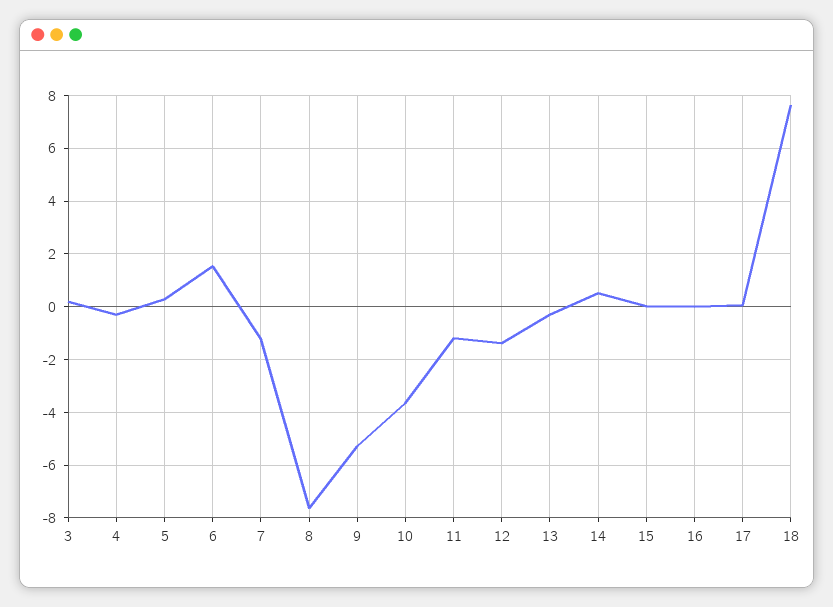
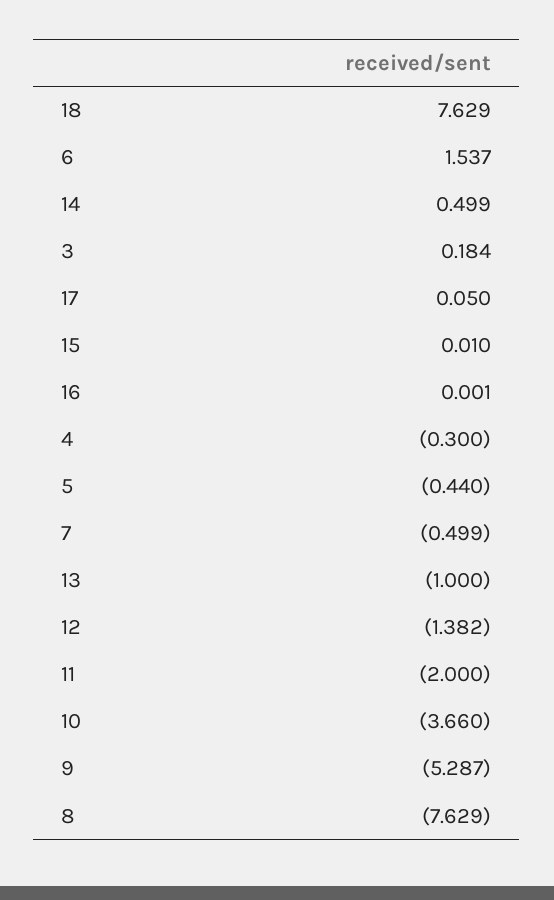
5: 0.25 -> -0.44
7: -1.25 -> -0.499
11: -1.25 -> -2
13: -0.25 -> -1

